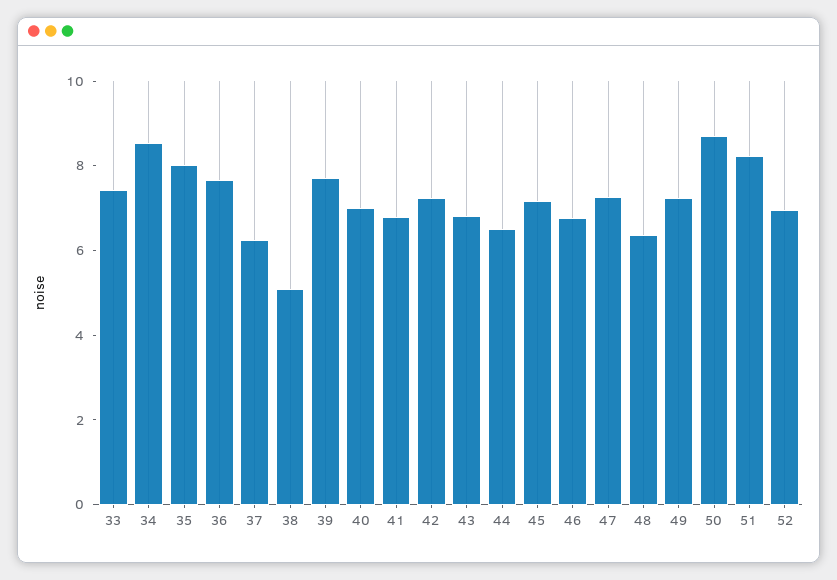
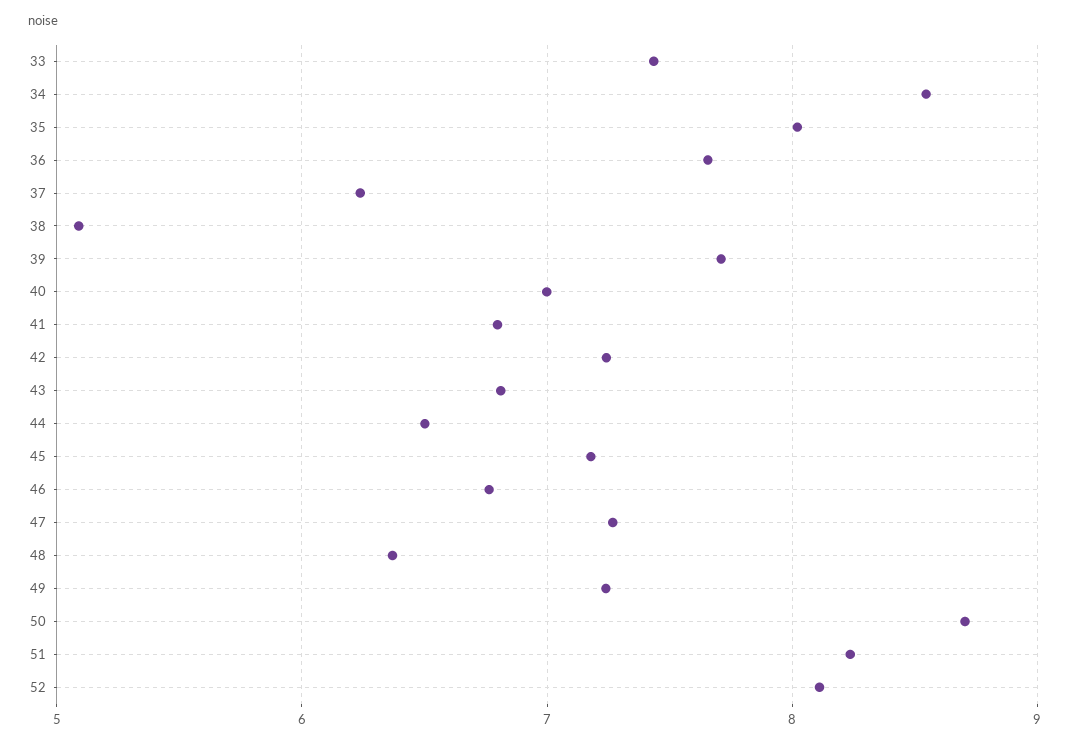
52: 7 -> 8.1

